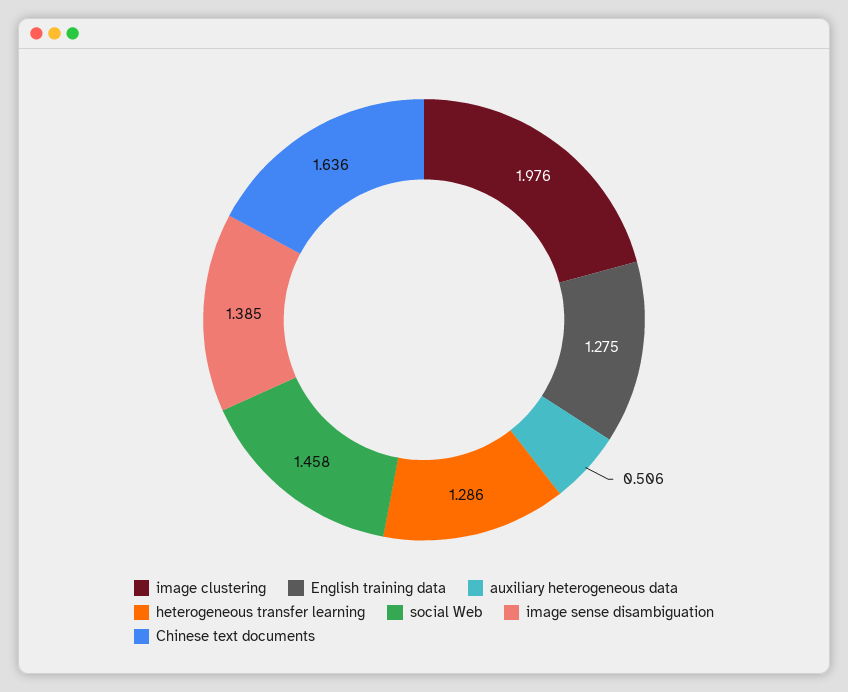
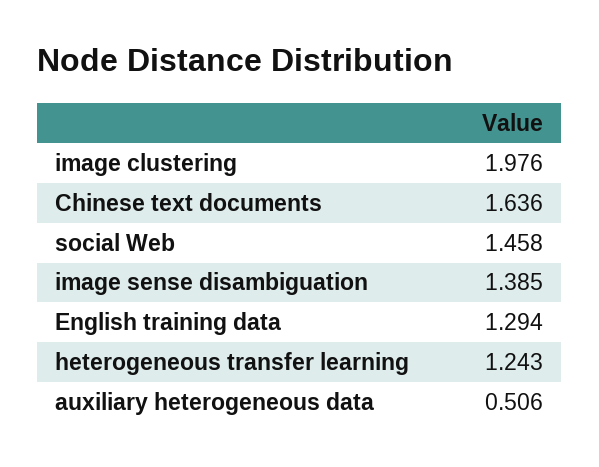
English training data: 1.275 -> 1.294
heterogeneous transfer learning: 1.286 -> 1.243

